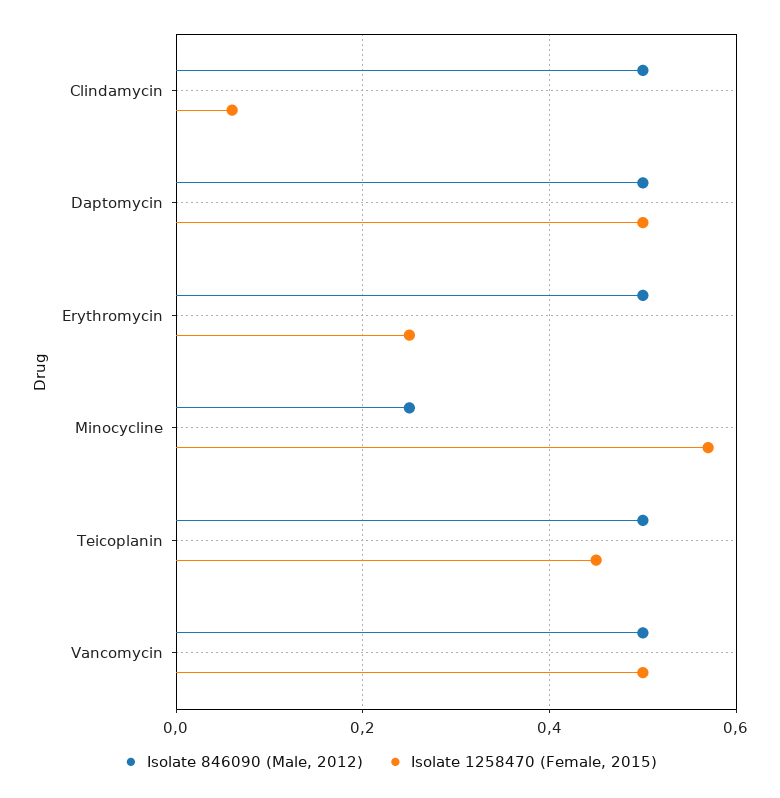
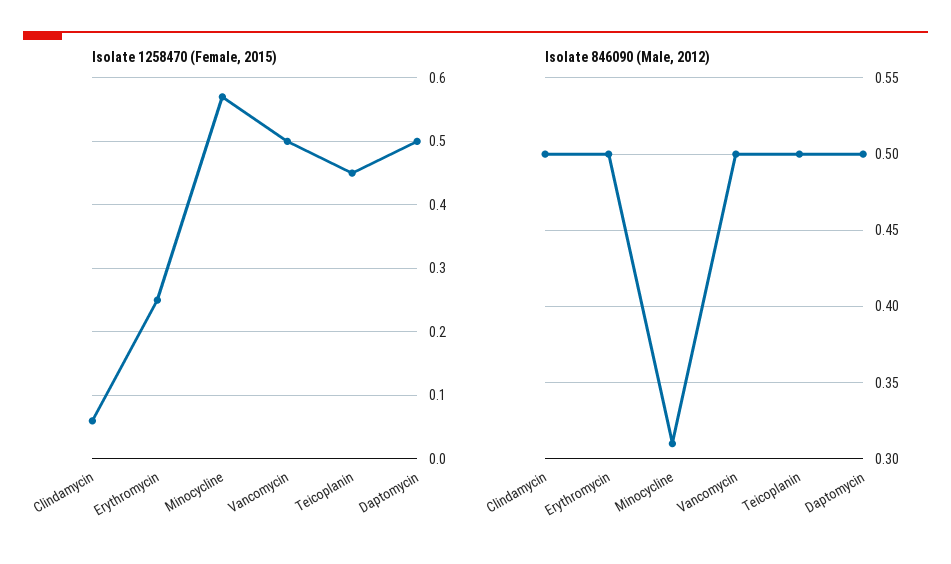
Isolate 846090 (Male, 2012), Minocycline: 0.25 -> 0.31

